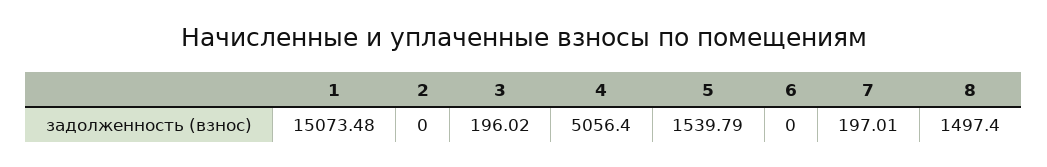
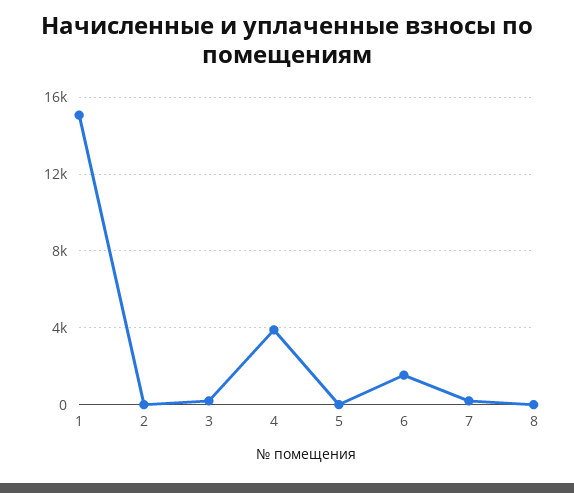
4: 5056.4 -> 4000
5: 1539.79 -> 0
6: 0 -> 1500
8: 1497.4 -> 0

